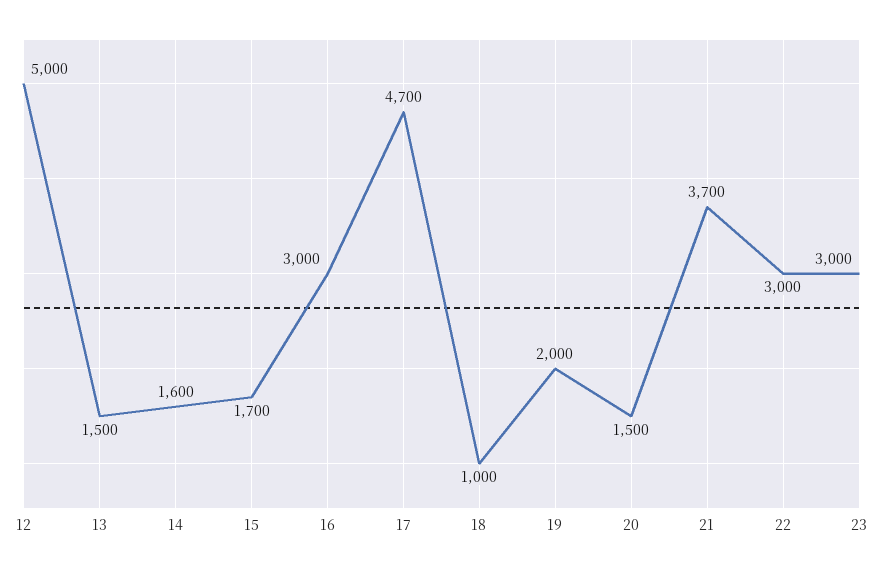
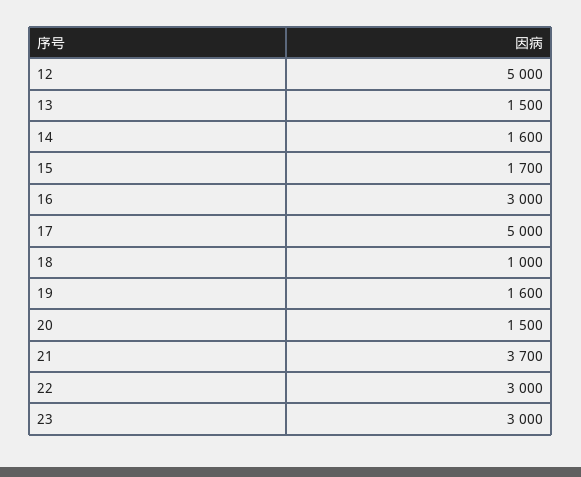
17: 4700 -> 5000
19: 2000 -> 1600

